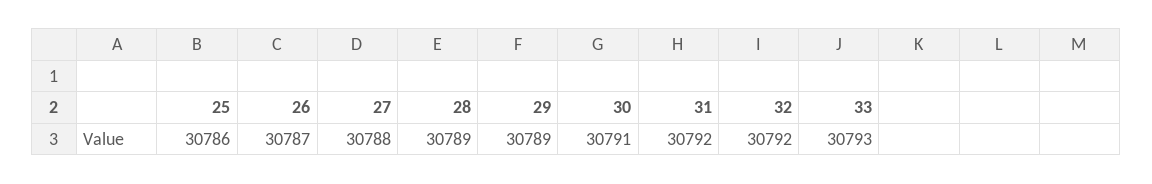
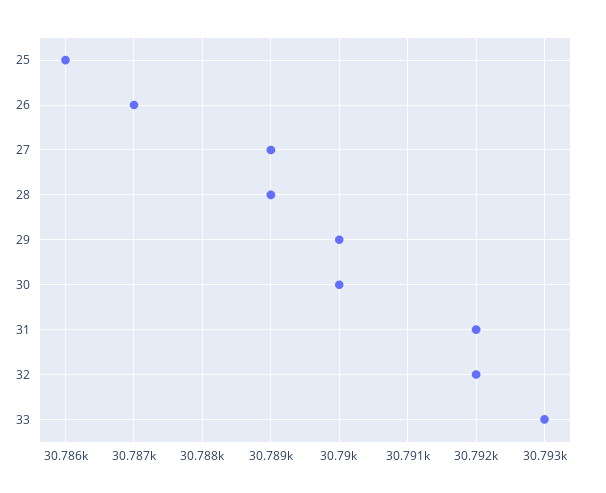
27: 30788 -> 30789
29: 30789 -> 30790
30: 30791 -> 30790

